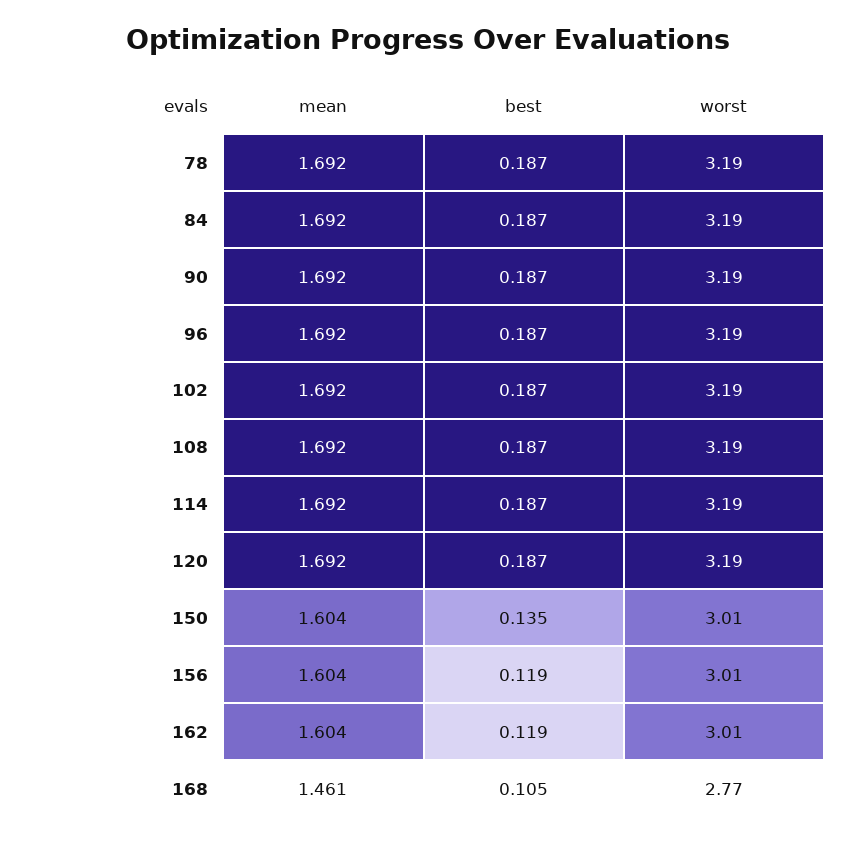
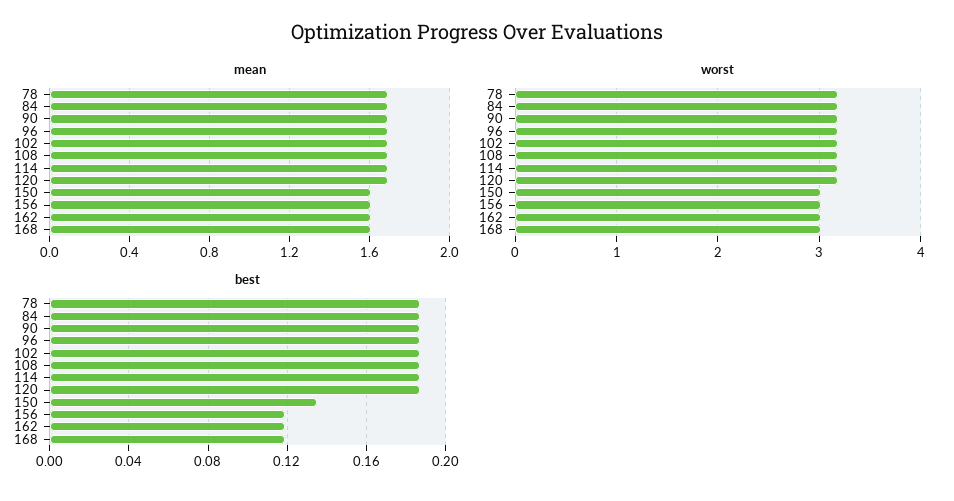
mean, 168: 1.461 -> 1.6
best, 168: 0.105 -> 0.12
worst, 168: 2.77 -> 3

